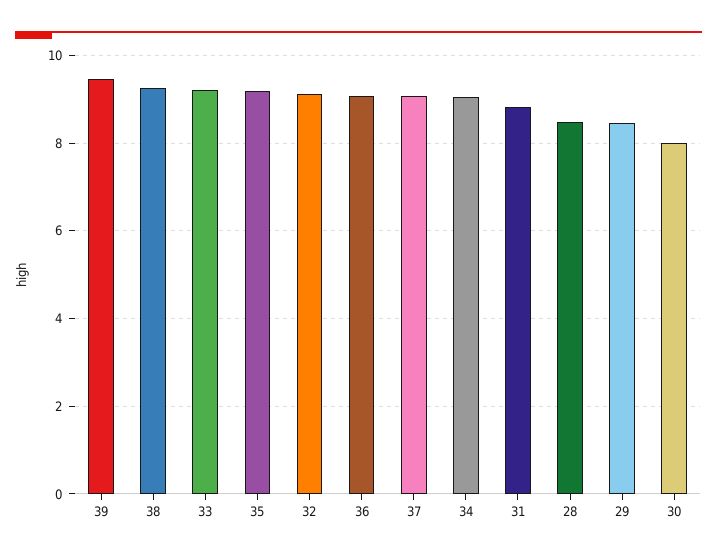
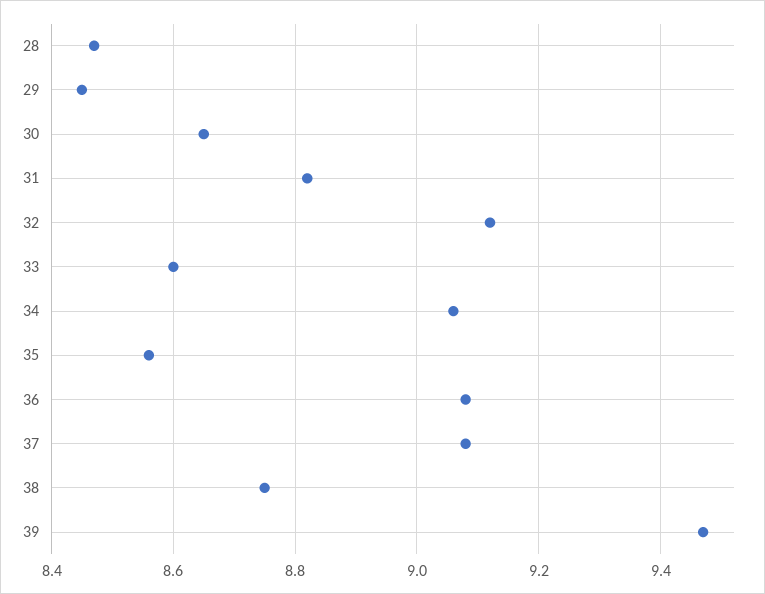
38: 9.2 -> 8.75
33: 9.2 -> 8.6
35: 9.2 -> 8.55
30: 8 -> 8.65

